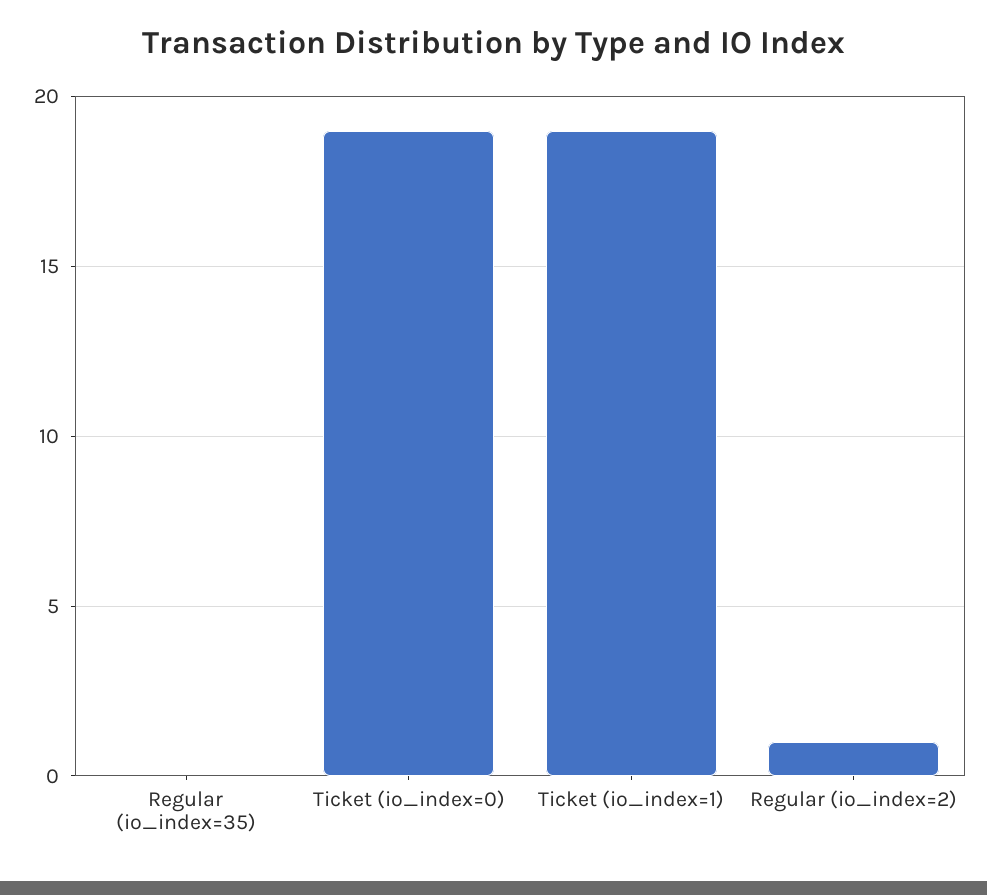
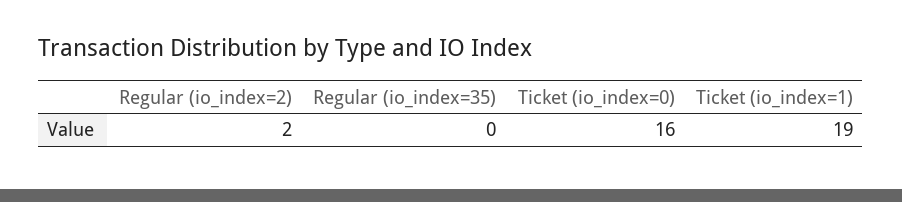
Ticket (io_index=0): 19 -> 16
Regular (io_index=2): 1 -> 2

